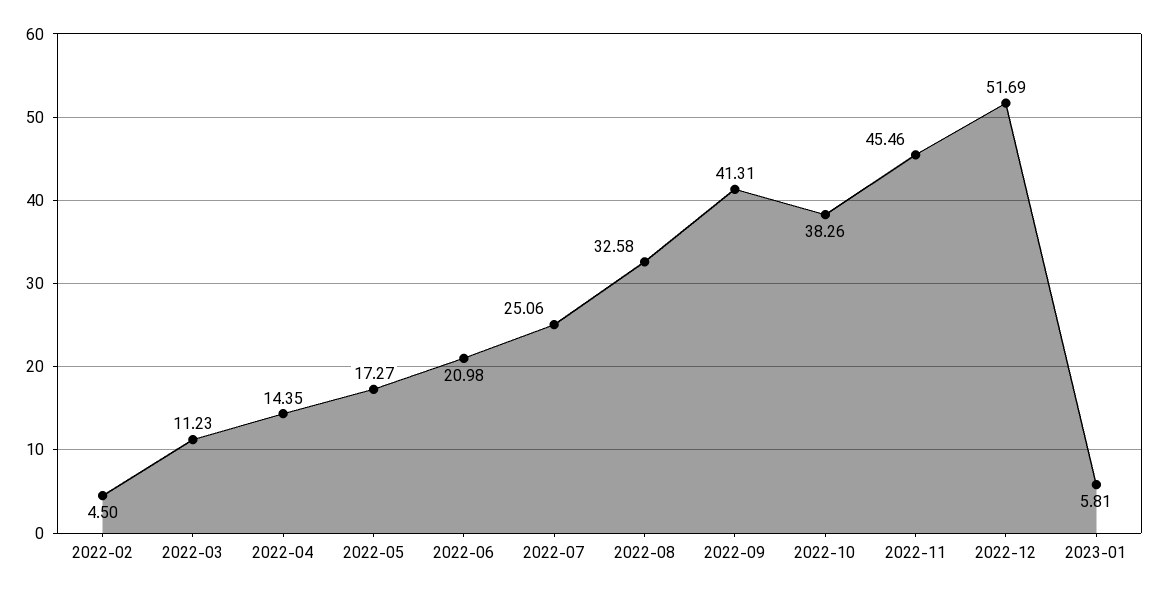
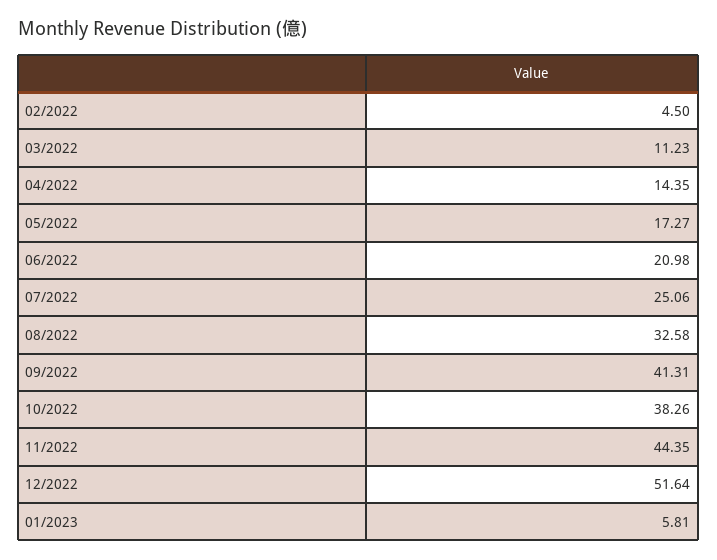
2022-11: 45.46 -> 44.35
2022-12: 51.69 -> 51.64

